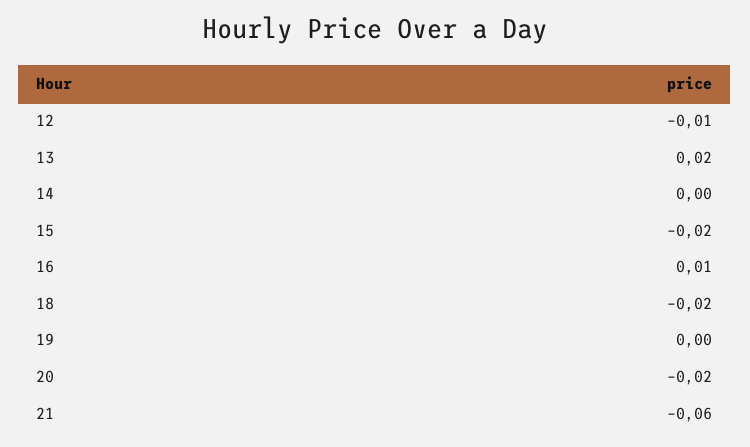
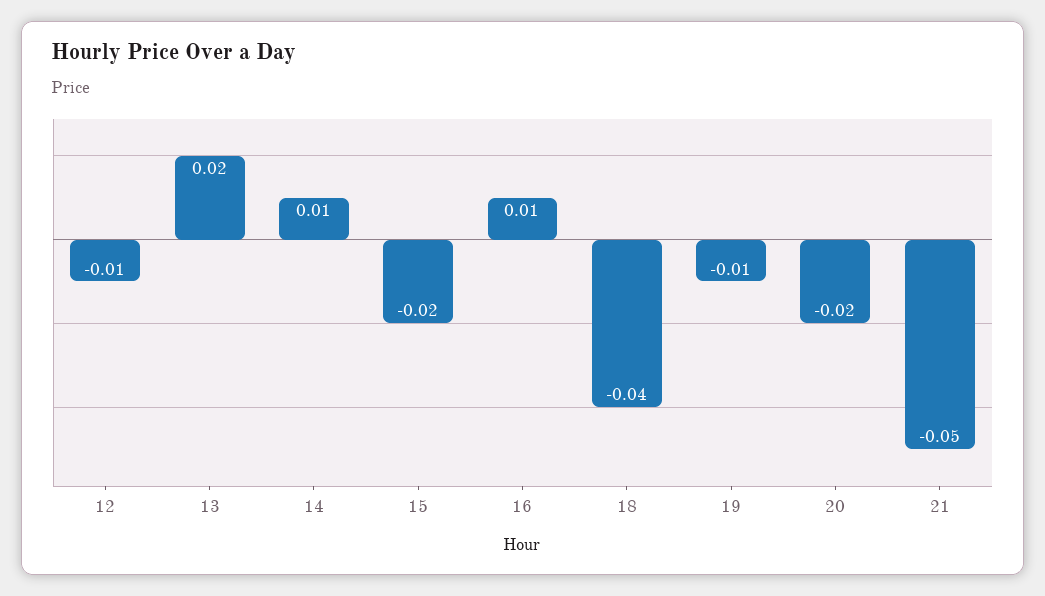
14: 0 -> 0.01
18: -0.02 -> -0.04
19: 0 -> -0.01
21: -0.06 -> -0.05

